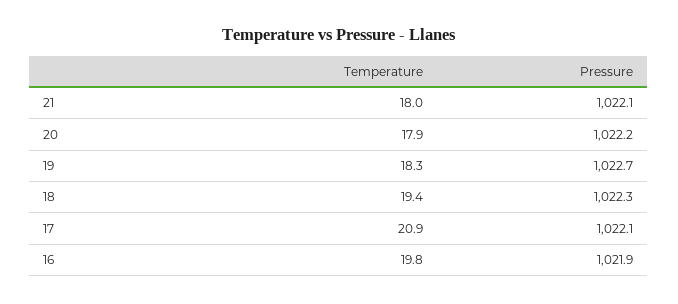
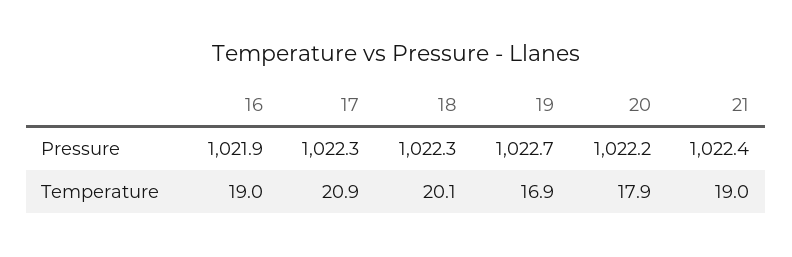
Temperature, 21: 18 -> 19
Pressure, 21: 1022.1 -> 1022.4
Temperature, 19: 18.3 -> 16.9
Temperature, 18: 19.4 -> 20.1
Pressure, 17: 1022.1 -> 1022.3
Temperature, 16: 19.8 -> 19

